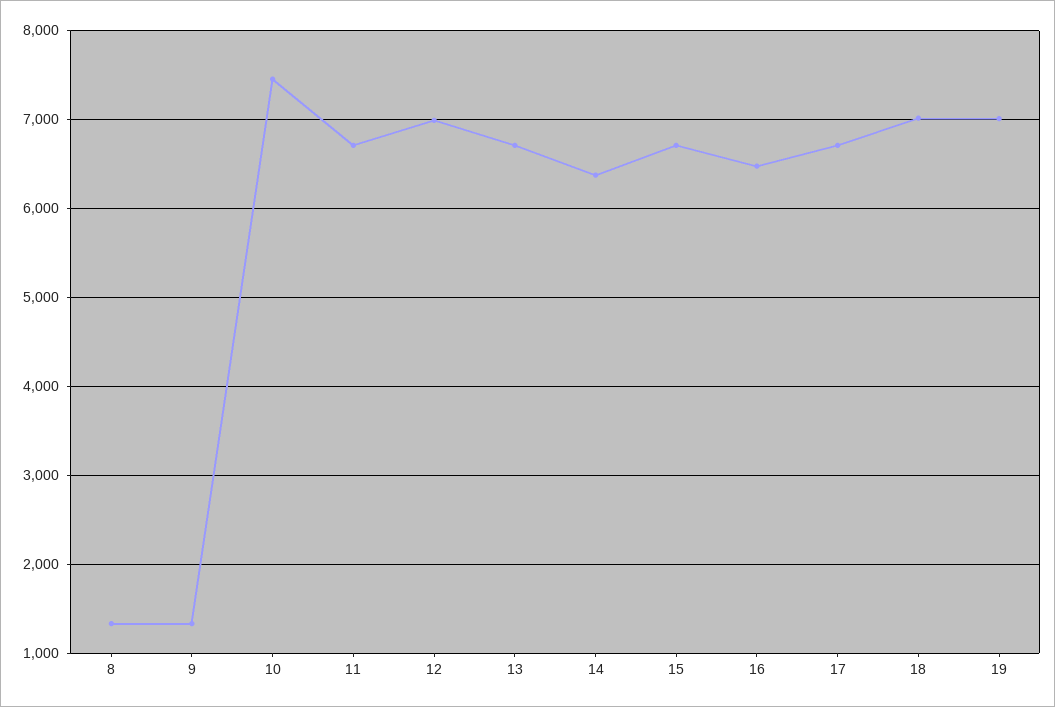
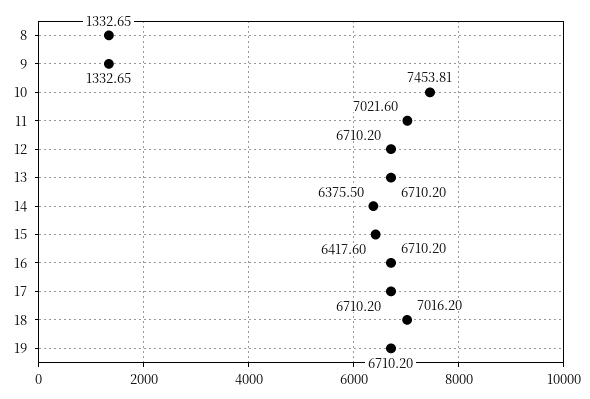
11: 6700 -> 7021.6
12: 7000 -> 6710.2
15: 6700 -> 6417.6
16: 6500 -> 6710.2
19: 7000 -> 6710.2

